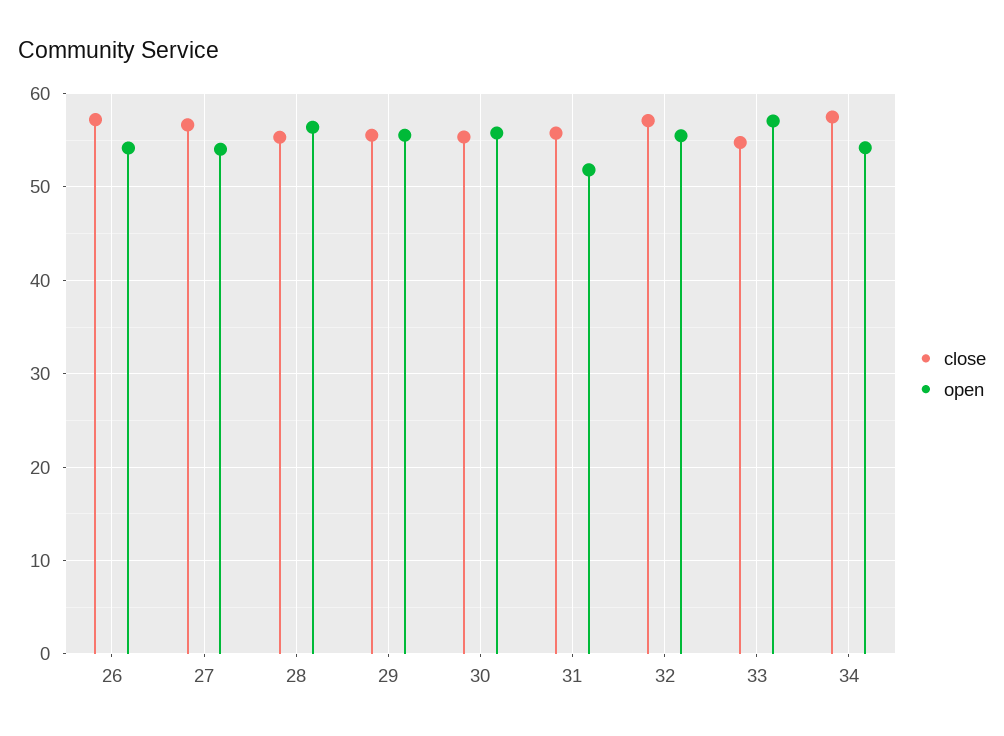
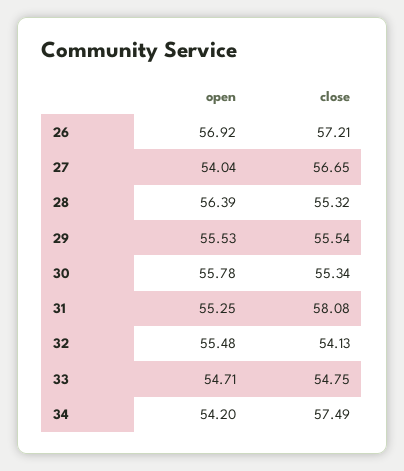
open, 26: 54 -> 56.92
close, 31: 56 -> 58.08
open, 31: 52 -> 55.25
close, 32: 57 -> 54.13
open, 33: 57 -> 54.71

